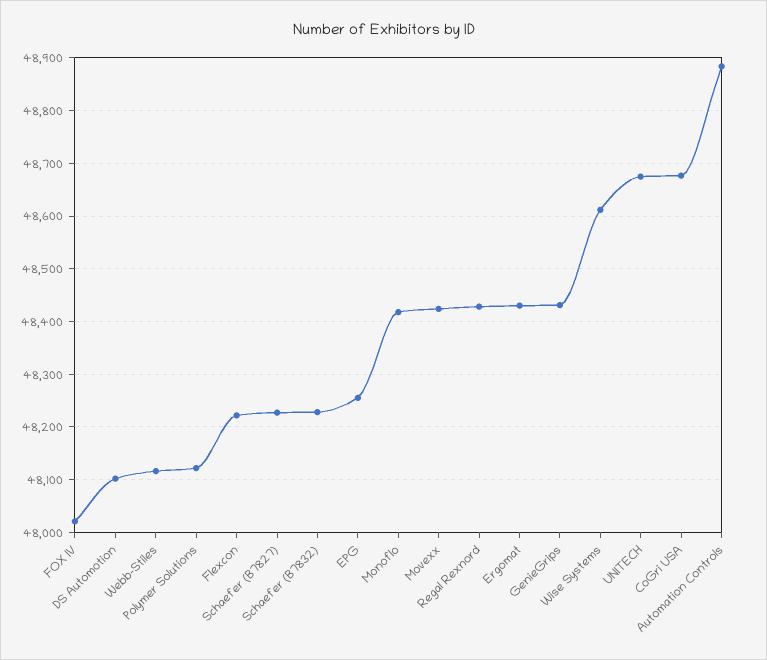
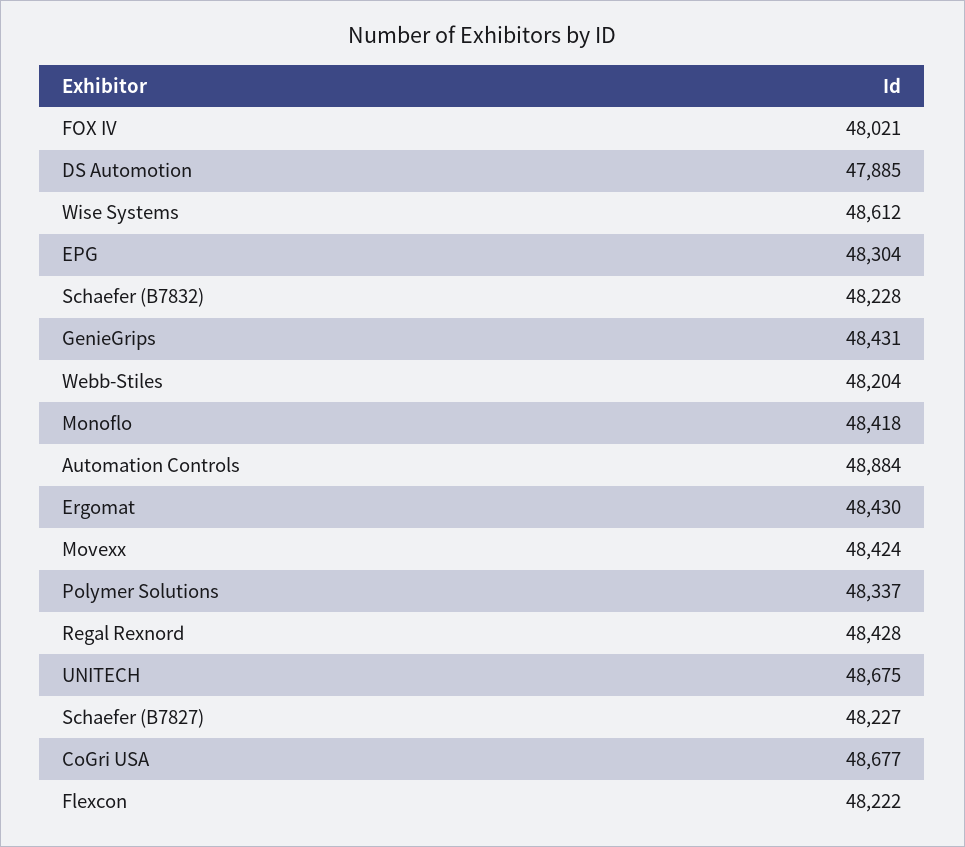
DS Automotion: 48100 -> 47885
Webb-Stiles: 48120 -> 48204
Polymer Solutions: 48120 -> 48337
EPG: 48260 -> 48304

